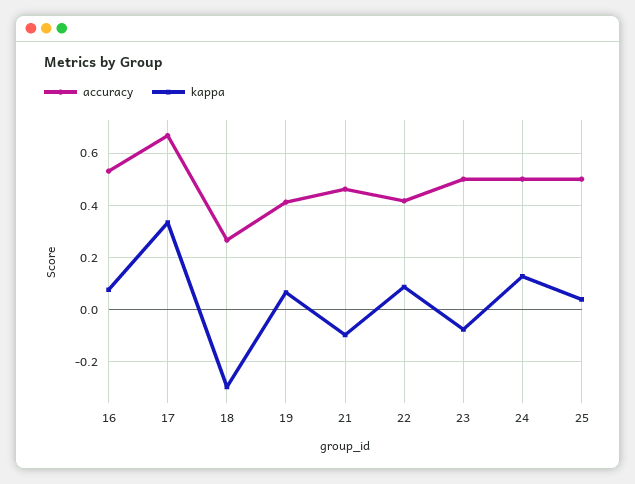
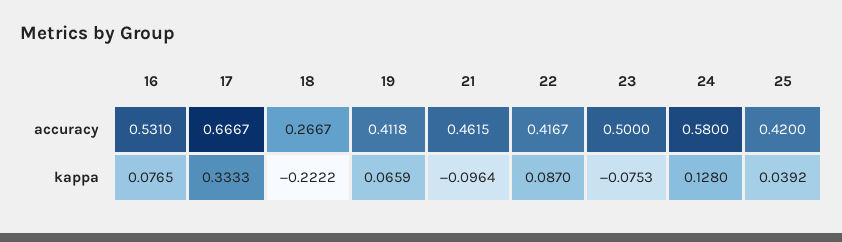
kappa, 18: -0.3 -> -0.2222
accuracy, 24: 0.5 -> 0.58
accuracy, 25: 0.5 -> 0.42

